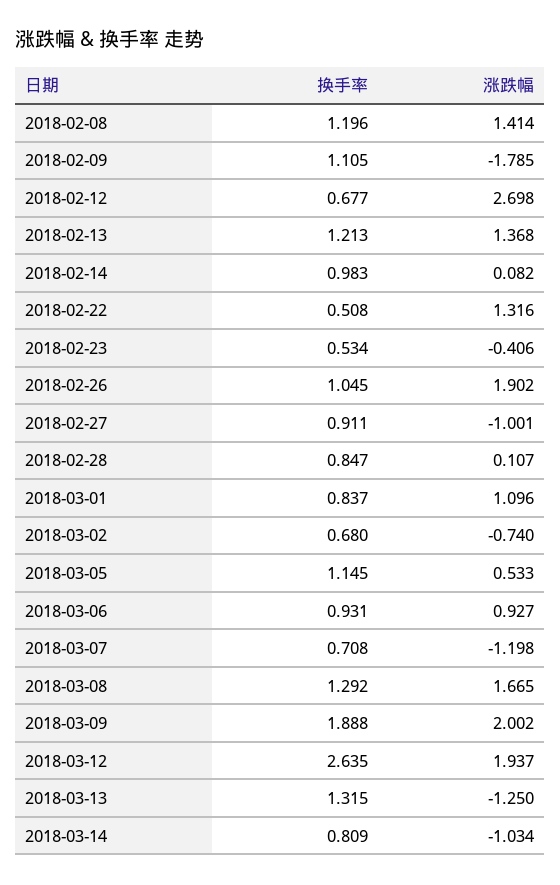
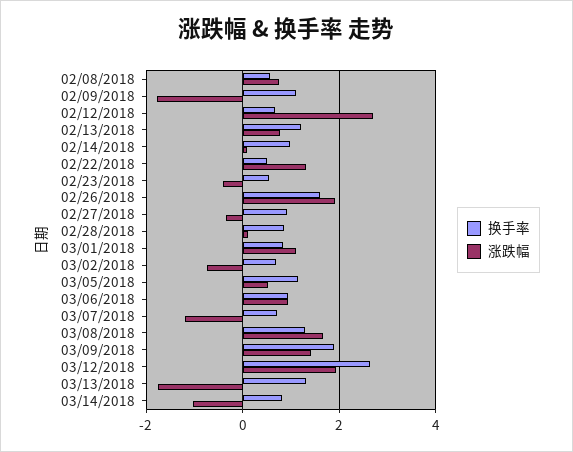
换手率, 2018-02-08: 1.196 -> 0.6
涨跌幅, 2018-02-08: 1.414 -> 0.8
涨跌幅, 2018-02-13: 1.368 -> 0.8
换手率, 2018-02-26: 1.045 -> 1.6
涨跌幅, 2018-02-27: -1.001 -> -0.4
涨跌幅, 2018-03-09: 2.002 -> 1.4
涨跌幅, 2018-03-13: -1.25 -> -1.8

